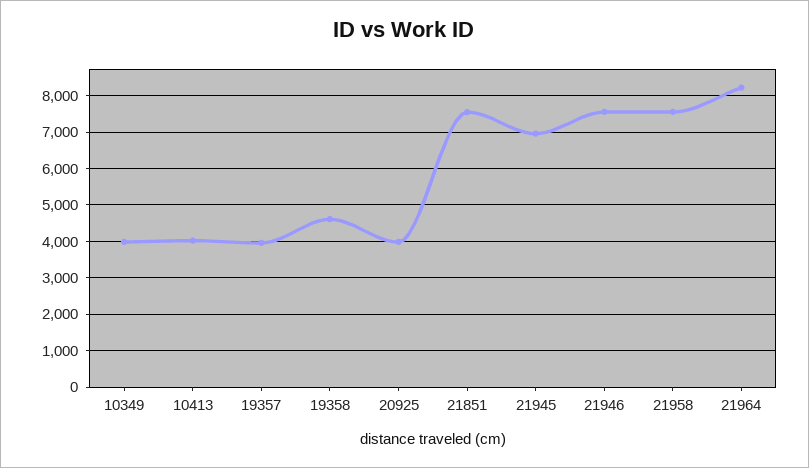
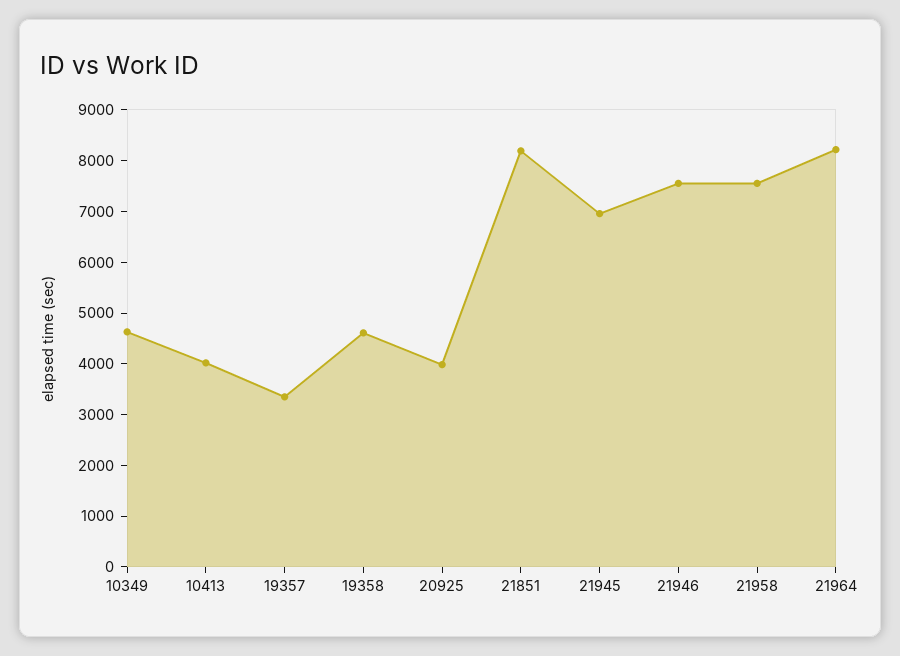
10349: 4000 -> 4600
19357: 4000 -> 3400
21851: 7600 -> 8200

